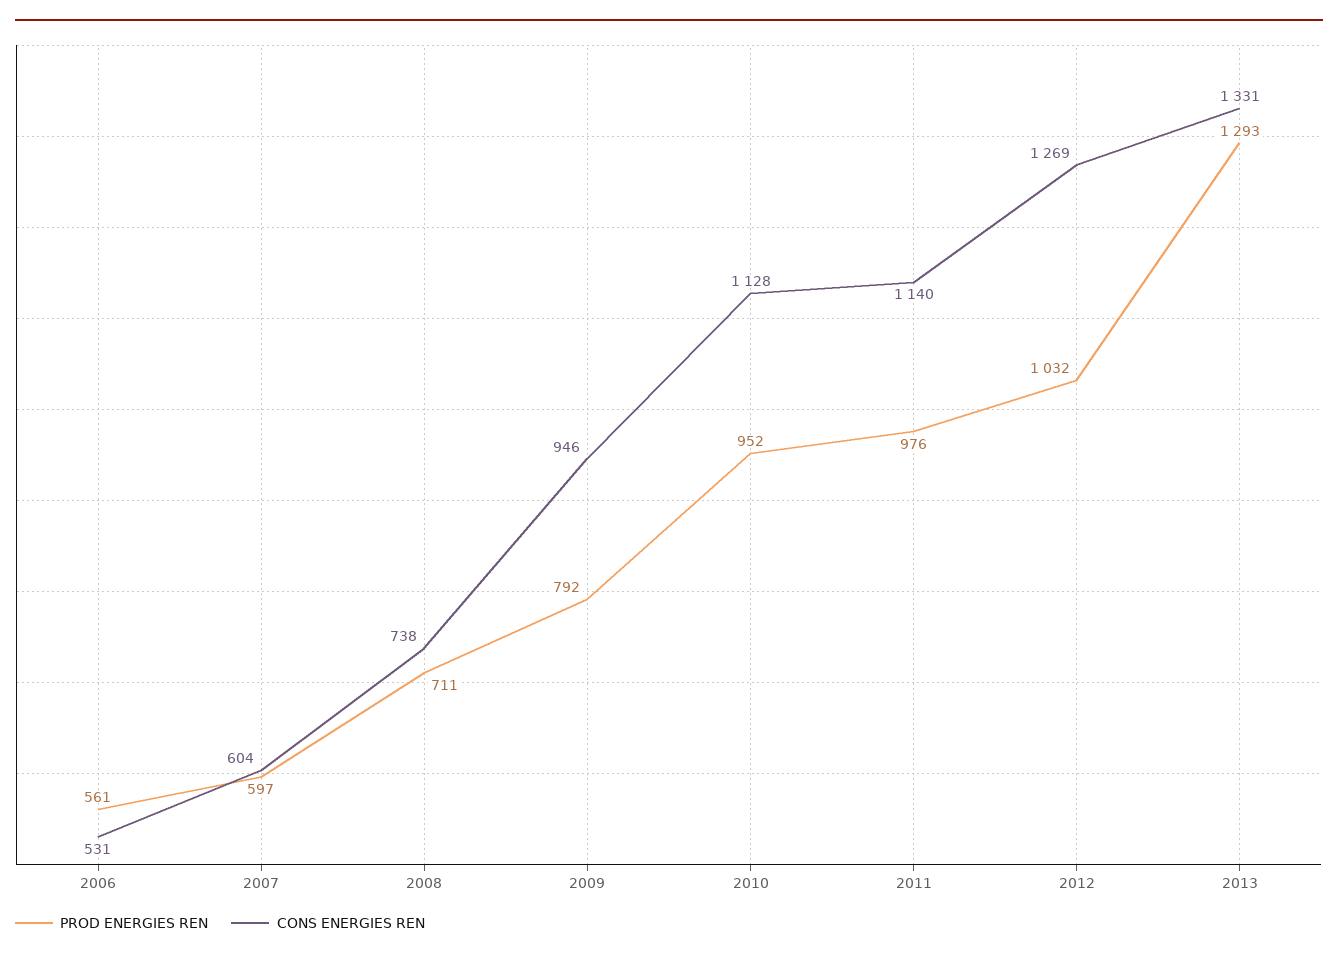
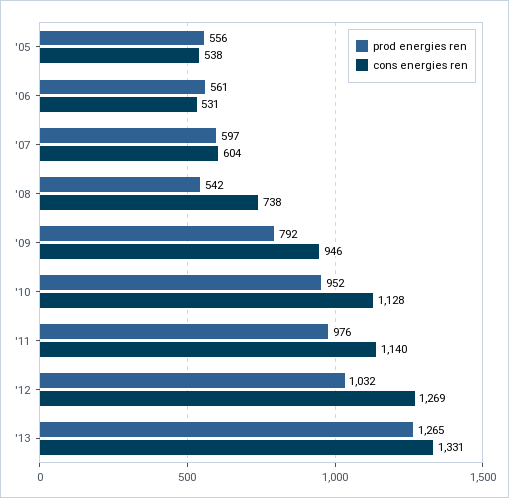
PROD ENERGIES REN, 2008: 711 -> 542
PROD ENERGIES REN, 2013: 1293 -> 1265
PROD ENERGIES REN, '05: none -> 556
CONS ENERGIES REN, '05: none -> 538

